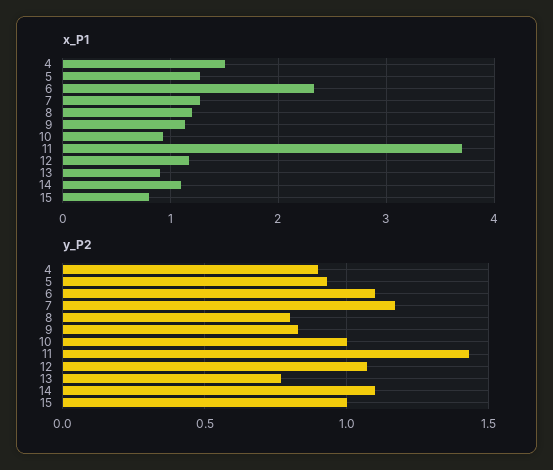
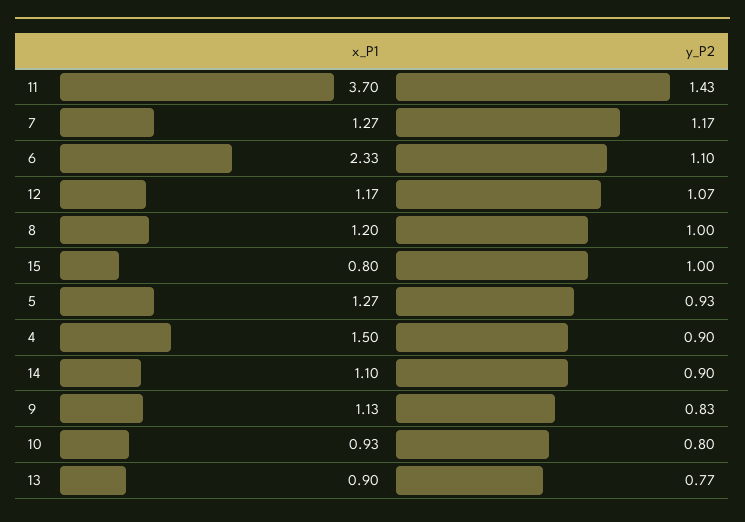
y_P2, 8: 0.8 -> 1
y_P2, 10: 1 -> 0.8
y_P2, 14: 1.1 -> 0.9

